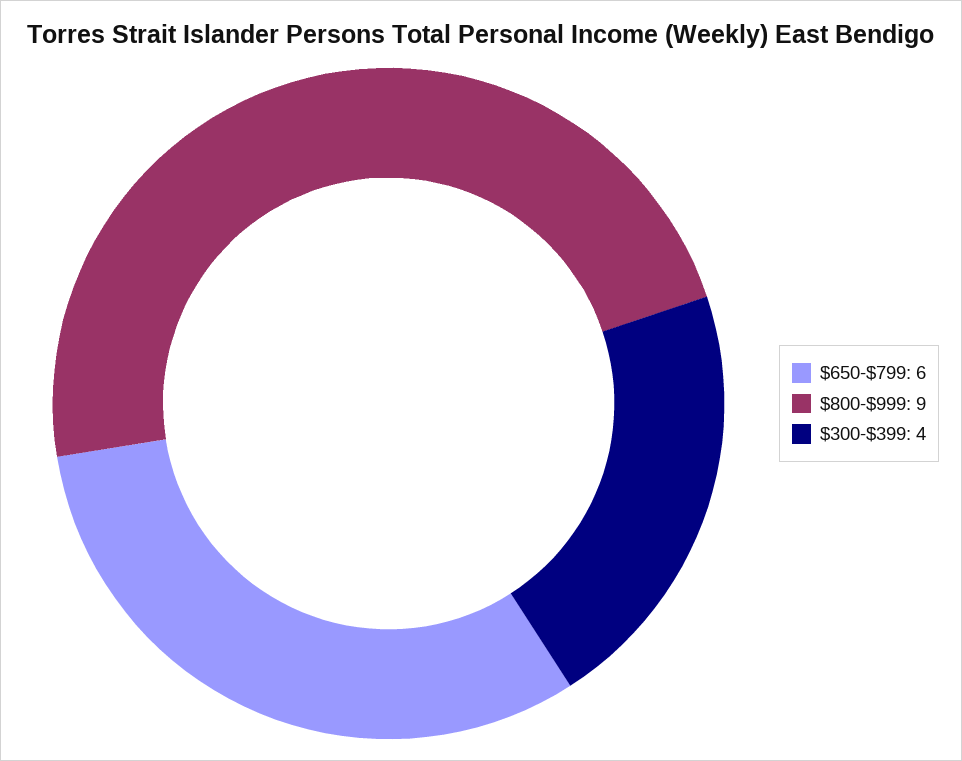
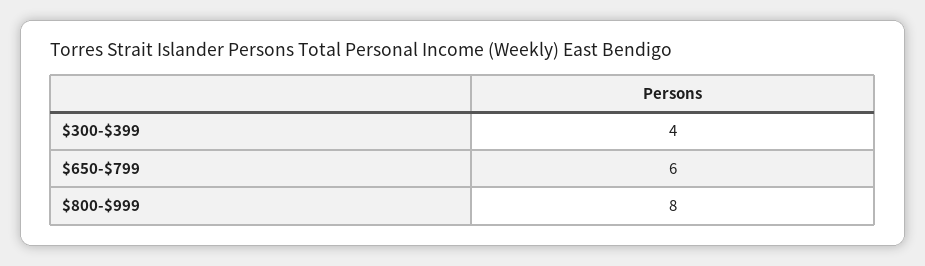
$800-$999: 9 -> 8

